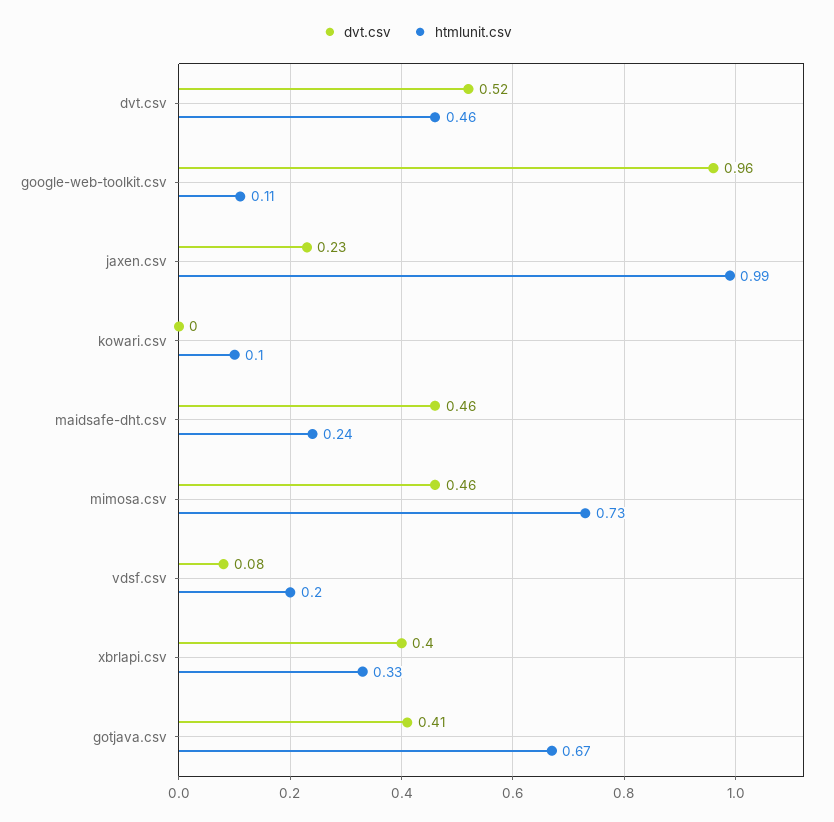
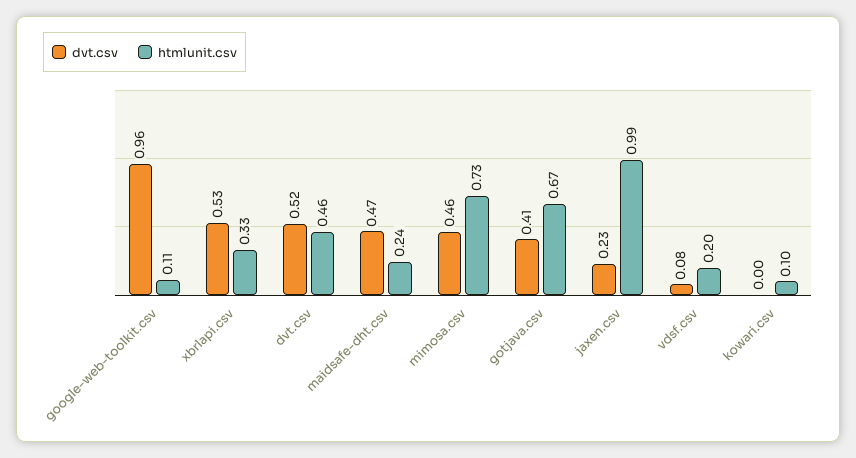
dvt.csv, maidsafe-dht.csv: 0.46 -> 0.47
dvt.csv, xbrlapi.csv: 0.4 -> 0.53

